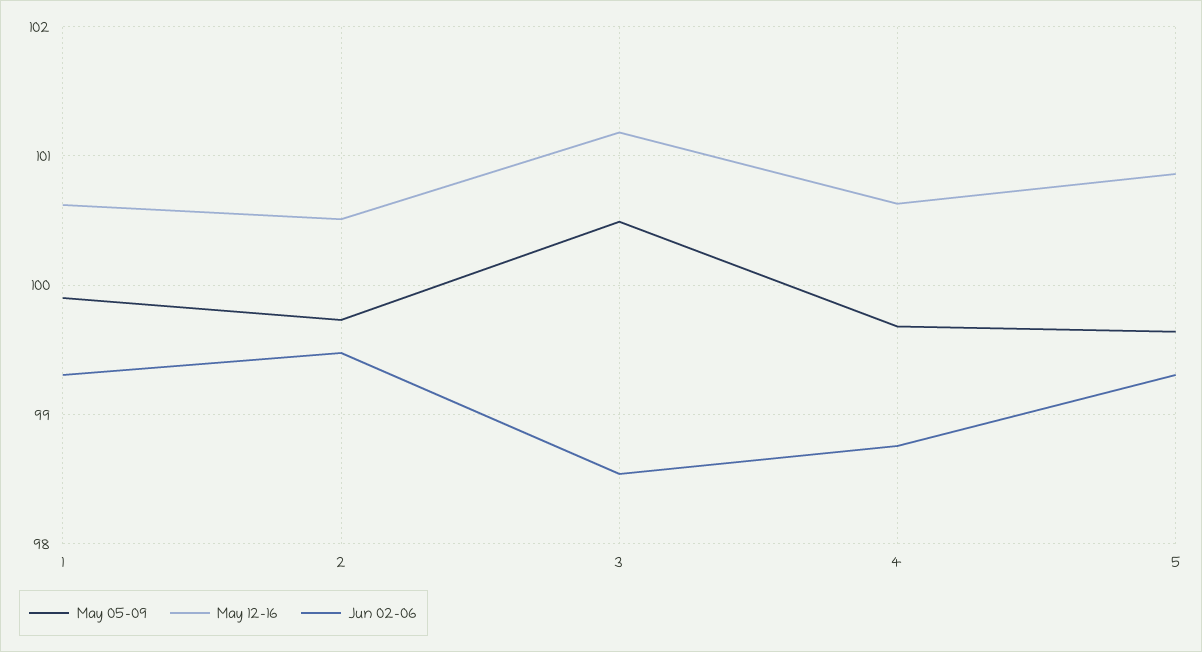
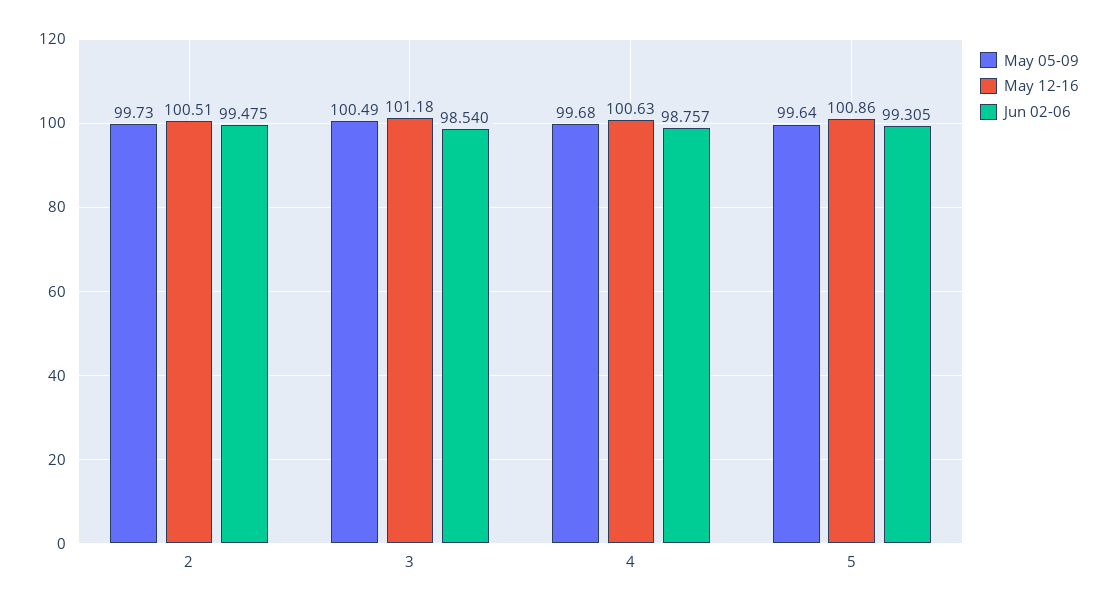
May 05-09, 1: 99.9 -> none
May 12-16, 1: 100.6 -> none
Jun 02-06, 1: 99.3 -> none

